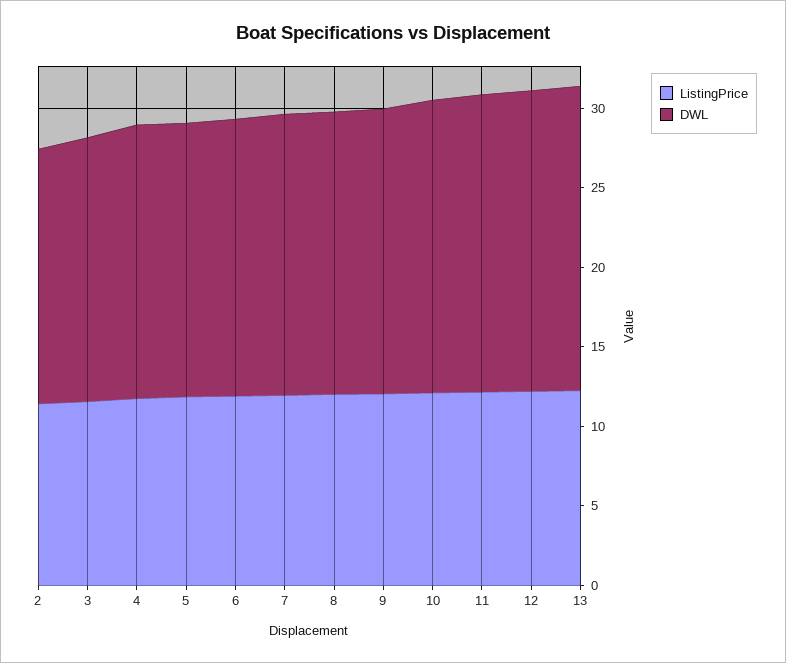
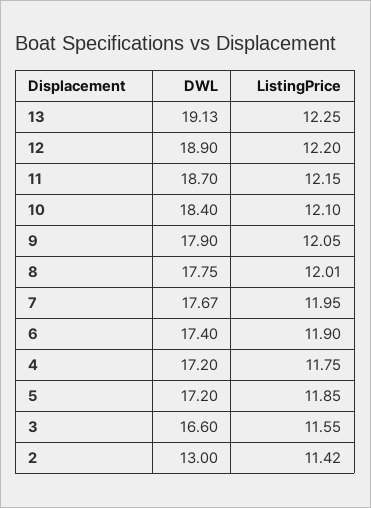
DWL, 2: 16 -> 13

